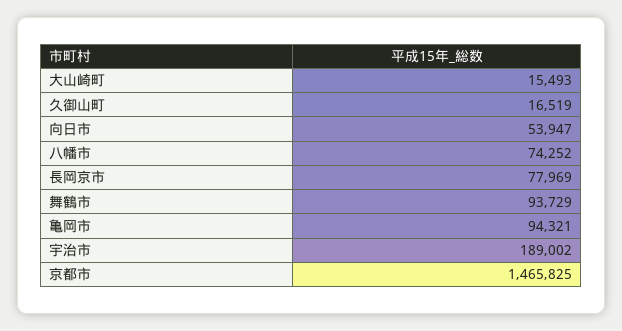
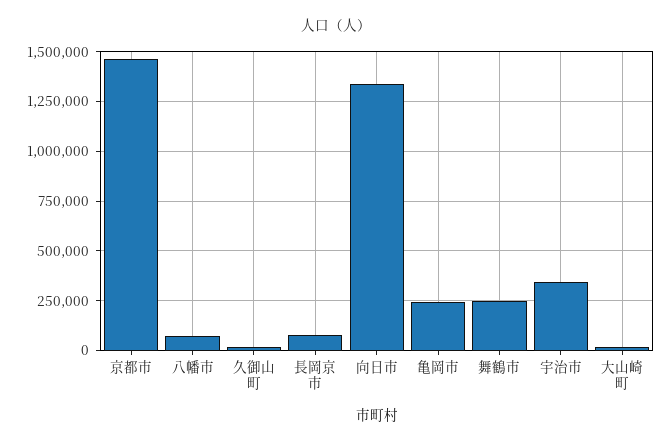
向日市: 53947 -> 1350000
舞鶴市: 93729 -> 250000
亀岡市: 94321 -> 250000
宇治市: 189002 -> 350000

